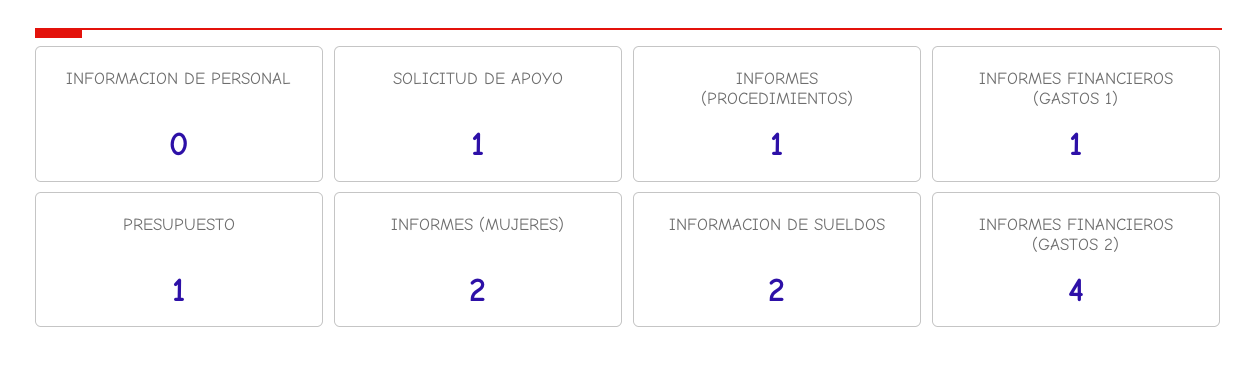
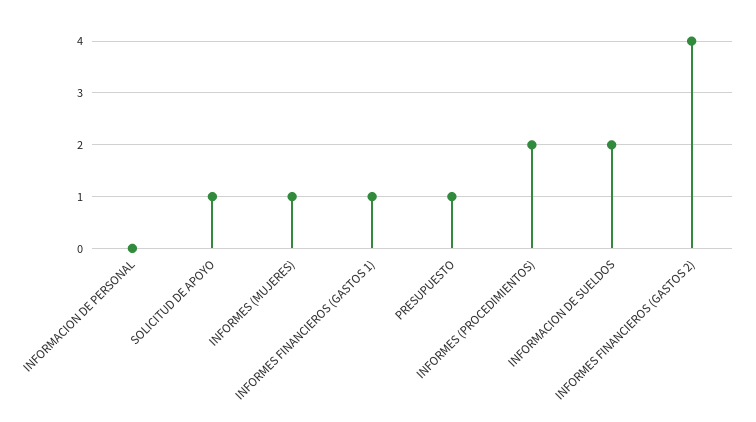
INFORMES (PROCEDIMIENTOS): 1 -> 2
INFORMES (MUJERES): 2 -> 1

